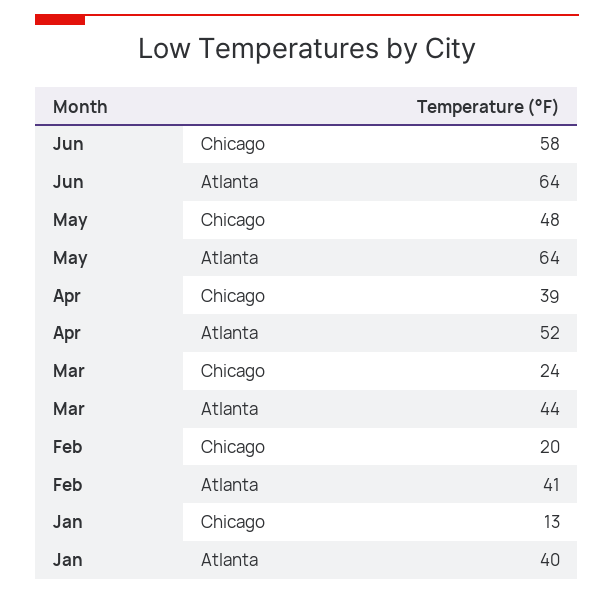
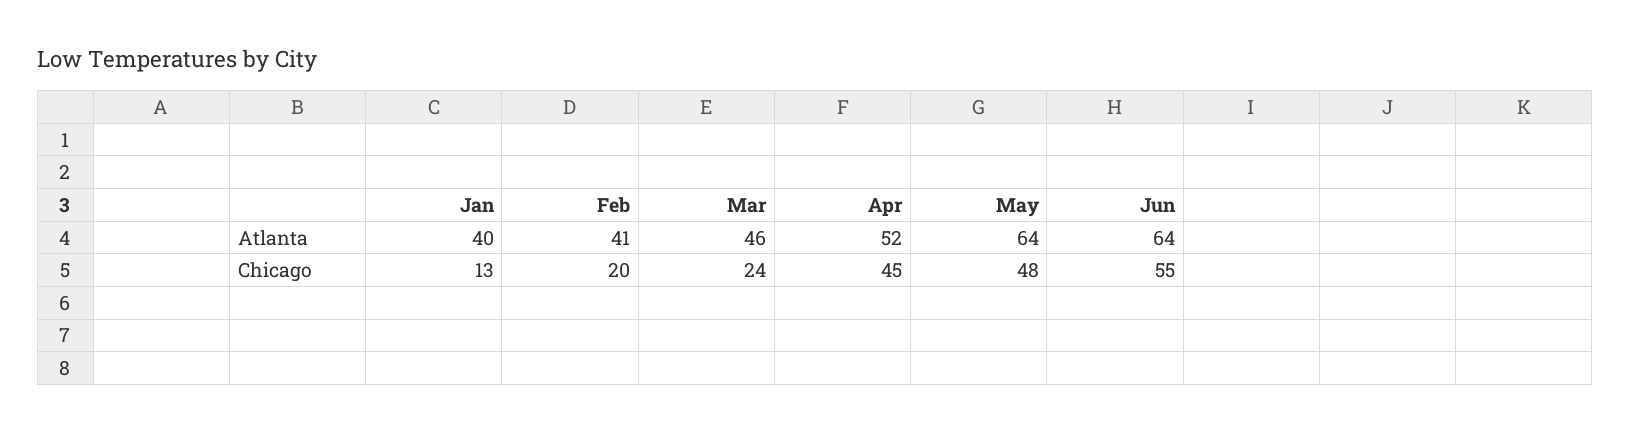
Jun, Chicago: 58 -> 55
Apr, Chicago: 39 -> 45
Mar, Atlanta: 44 -> 46

